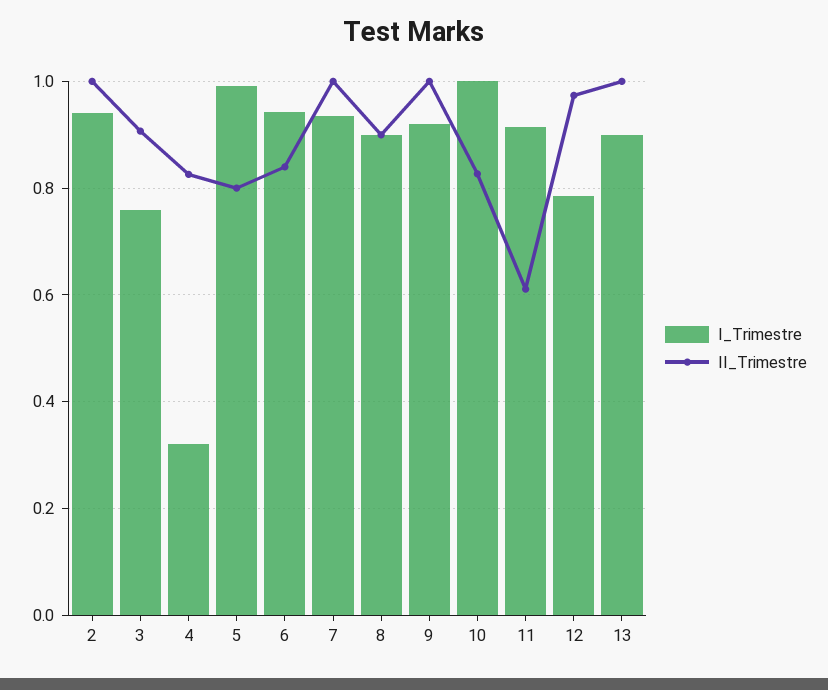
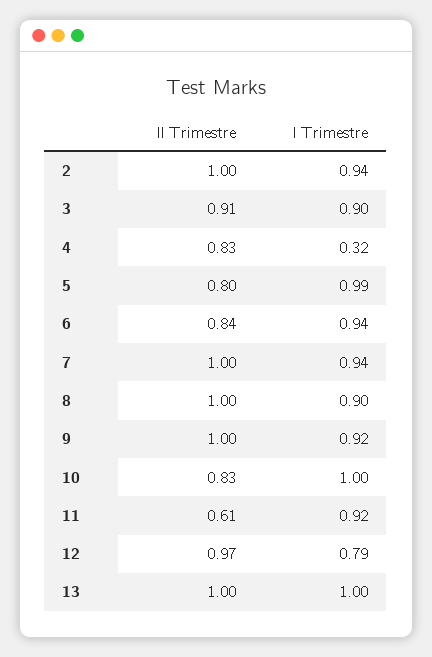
I_Trimestre, 3: 0.76 -> 0.9
II_Trimestre, 8: 0.9 -> 1
I_Trimestre, 13: 0.9 -> 1

